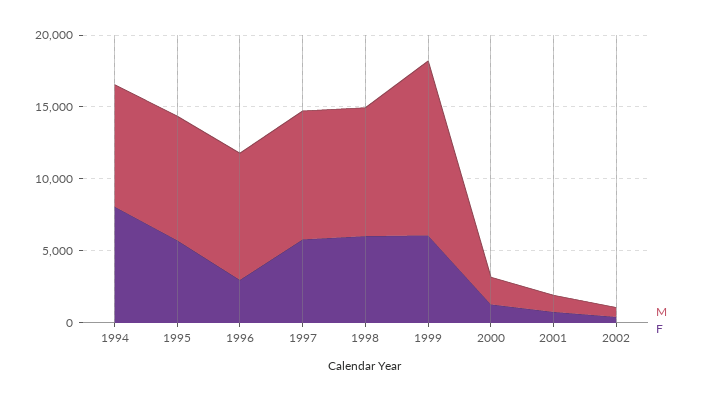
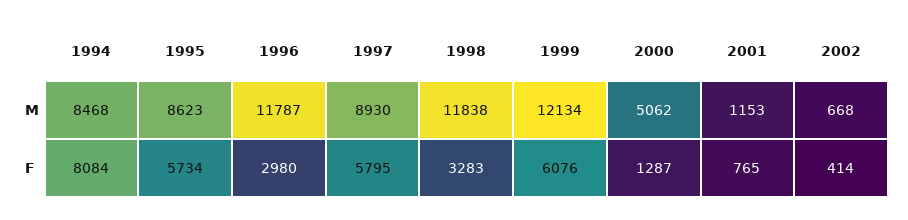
M, 1996: 9000 -> 11787
M, 1998: 9000 -> 11838
F, 1998: 6000 -> 3283
M, 2000: 2000 -> 5062

